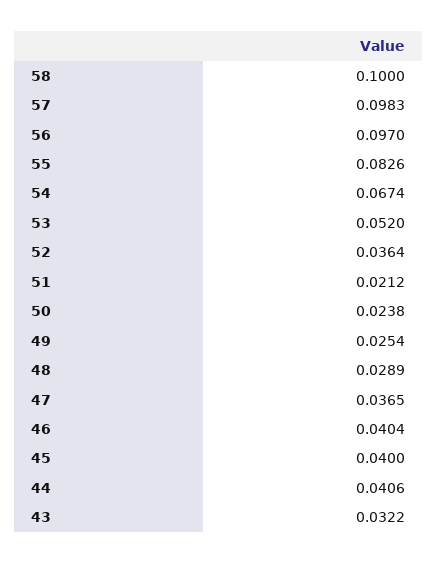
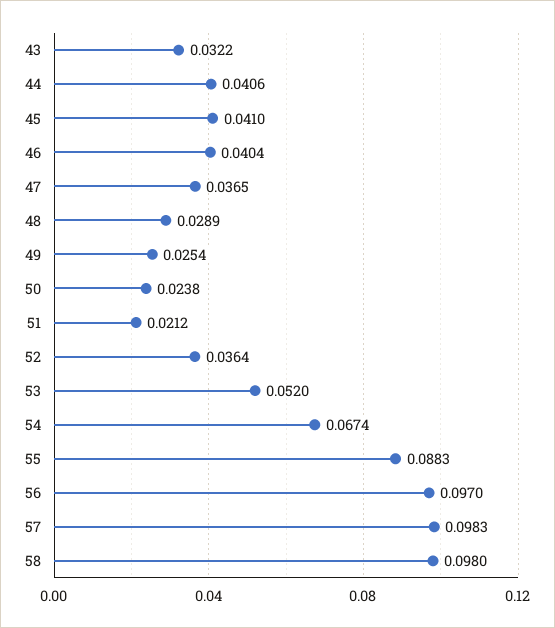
58: 0.1 -> 0.098
55: 0.0826 -> 0.0883
45: 0.04 -> 0.041

